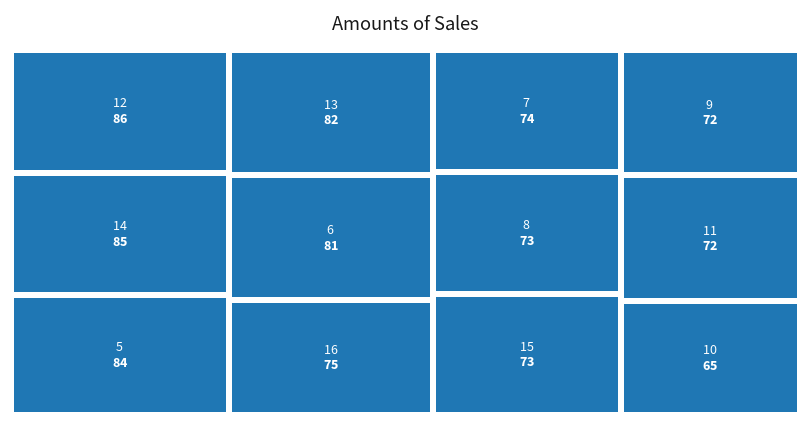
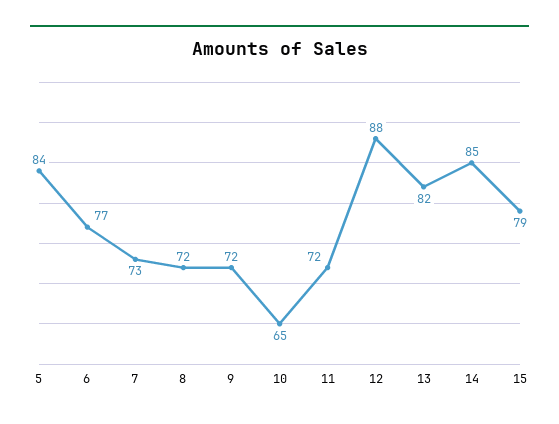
12: 86 -> 88
6: 81 -> 77
16: 75 -> none
7: 74 -> 73
8: 73 -> 72
15: 73 -> 79

